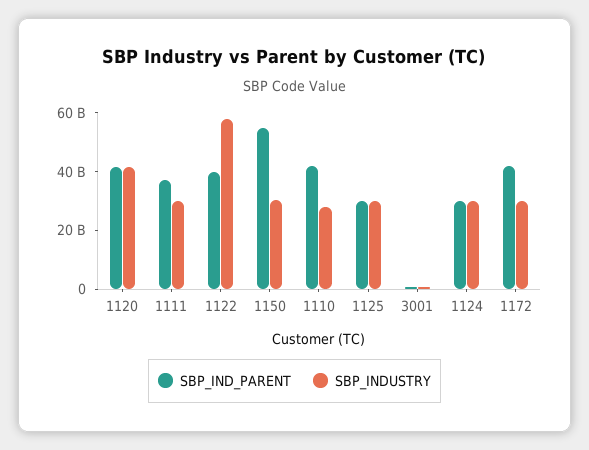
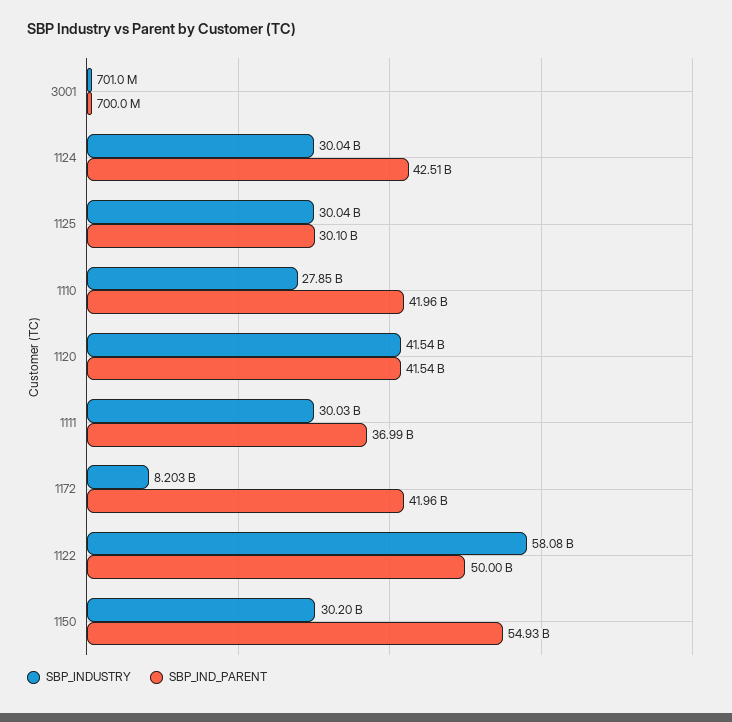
SBP_IND_PARENT, 1122: 40000000000 -> 50000000000
SBP_IND_PARENT, 1124: 30000000000 -> 42510000000
SBP_INDUSTRY, 1172: 30000000000 -> 8203000000

